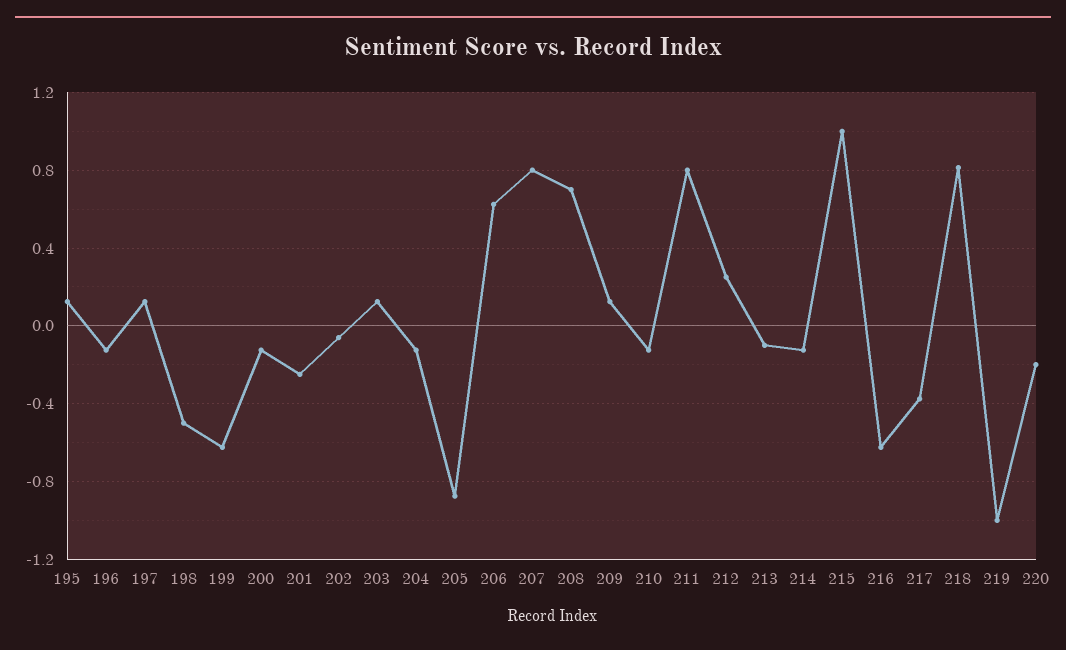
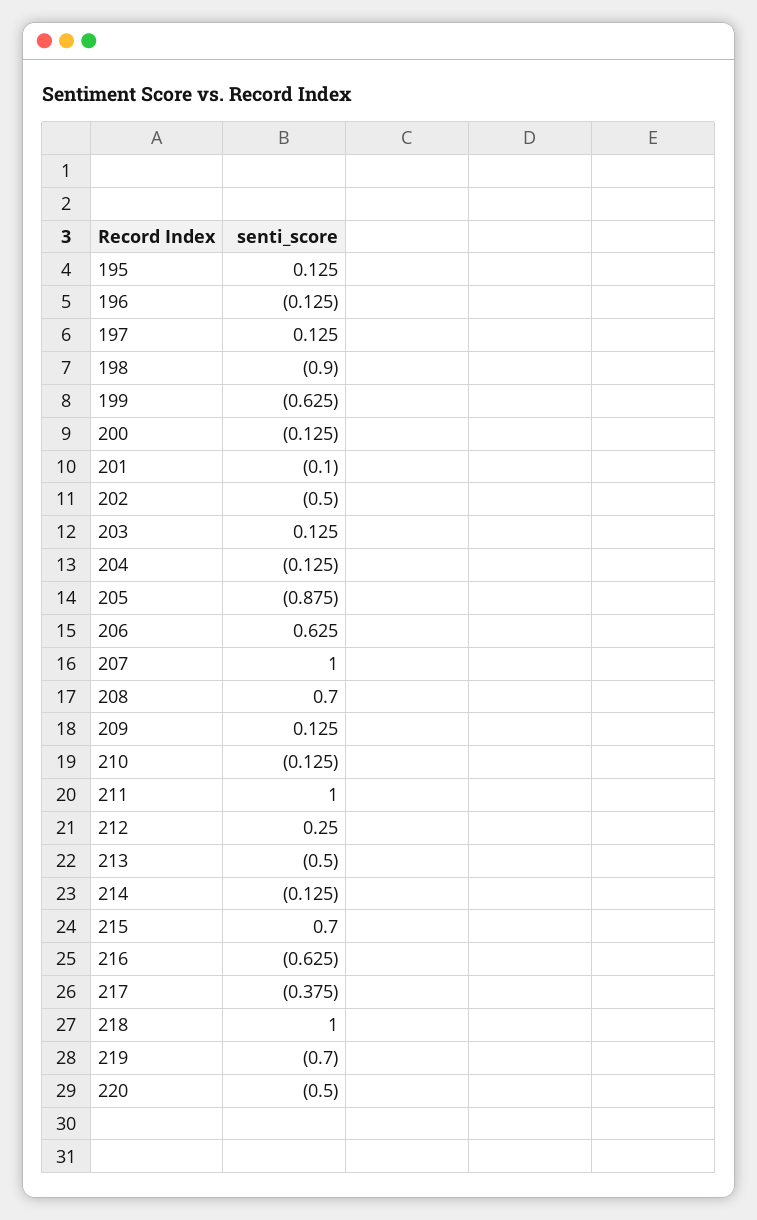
198: -0.5 -> -0.9
201: -0.25 -> -0.1
202: -0.05 -> -0.5
207: 0.8 -> 1
211: 0.8 -> 1
213: -0.1 -> -0.5
215: 1 -> 0.7
218: 0.8 -> 1
219: -1 -> -0.7
220: -0.2 -> -0.5

